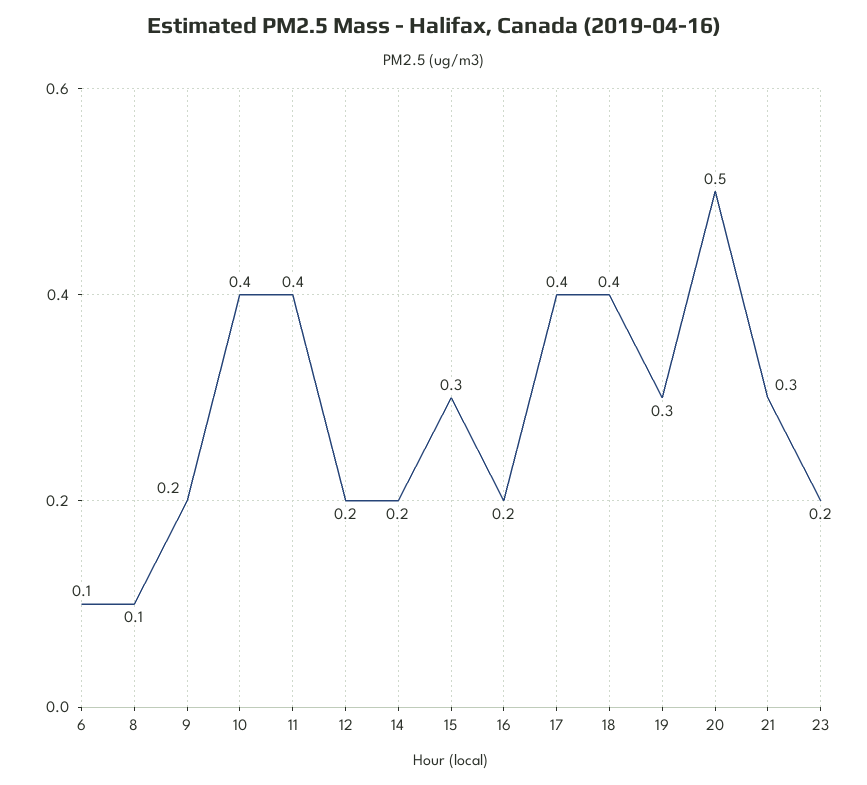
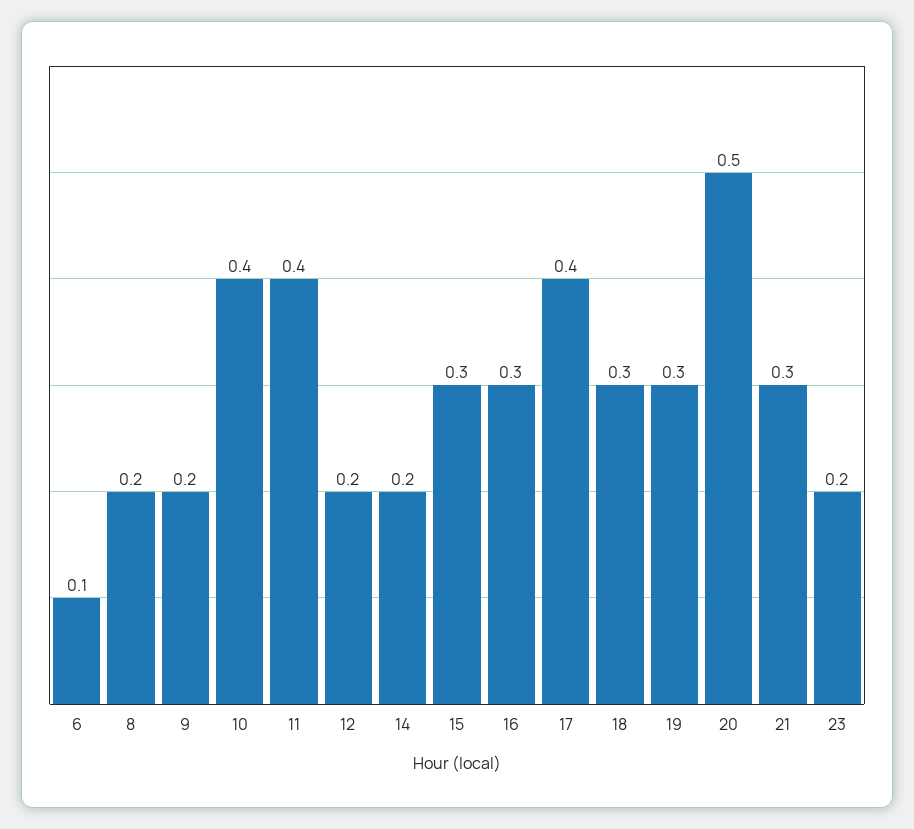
8: 0.1 -> 0.2
16: 0.2 -> 0.3
18: 0.4 -> 0.3

